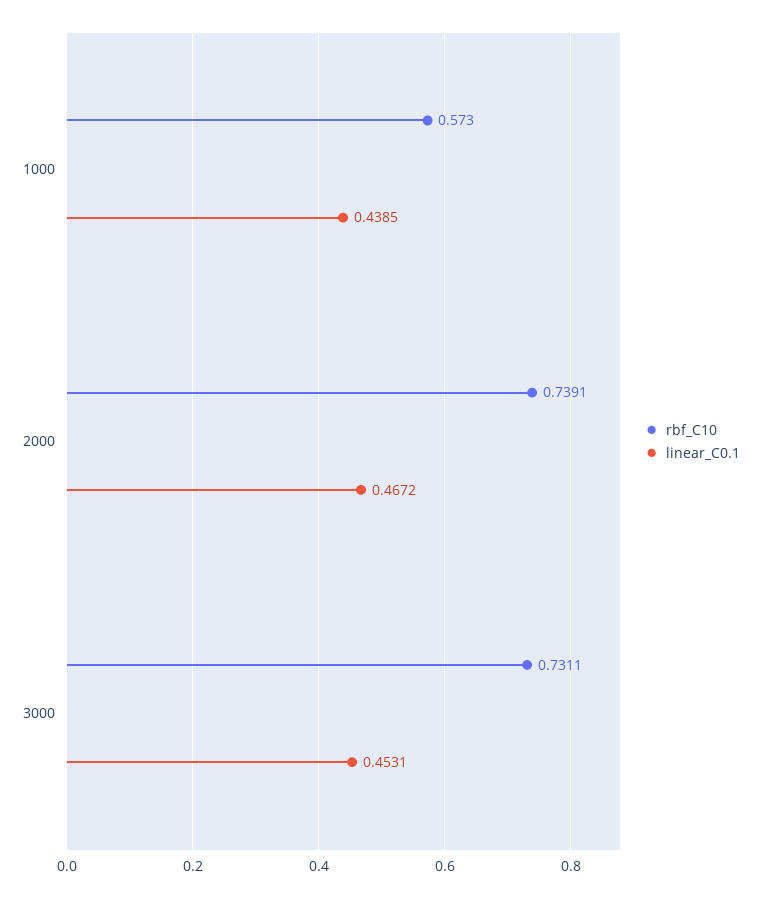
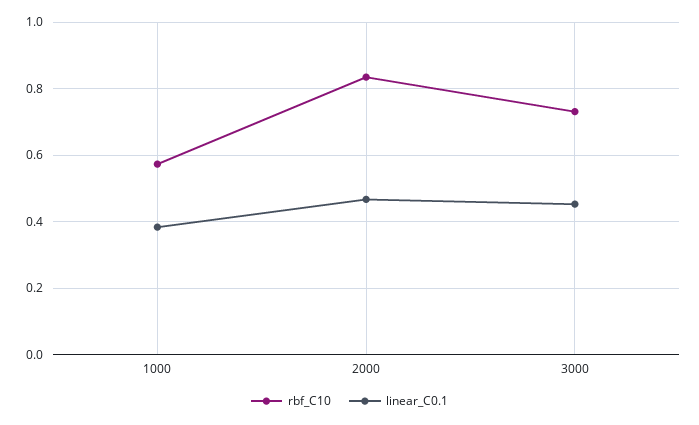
linear_C0.1, 1000: 0.4385 -> 0.38
rbf_C10, 2000: 0.7391 -> 0.84

